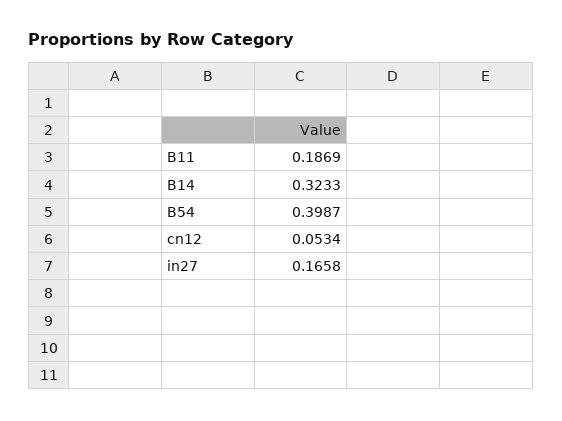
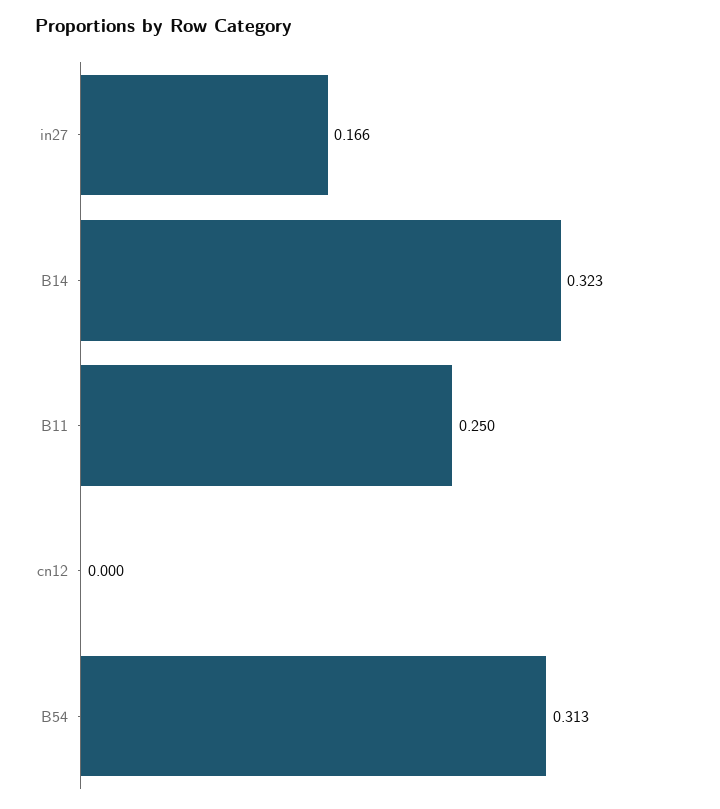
B11: 0.1869 -> 0.25
B54: 0.3987 -> 0.313
cn12: 0.0534 -> 0

